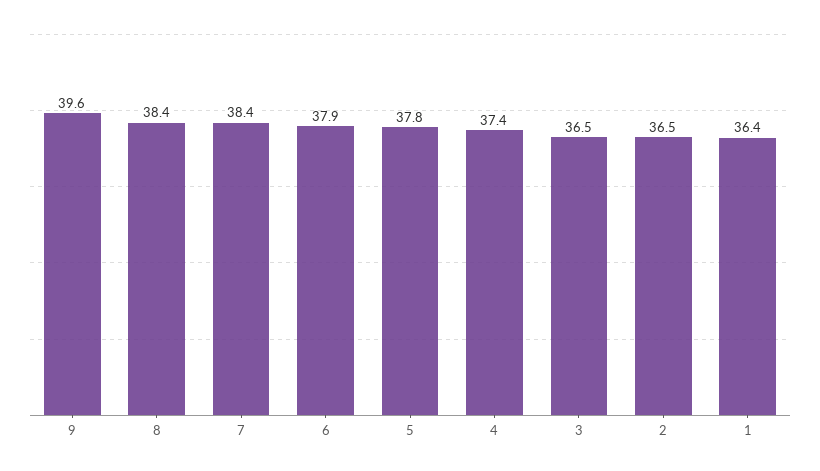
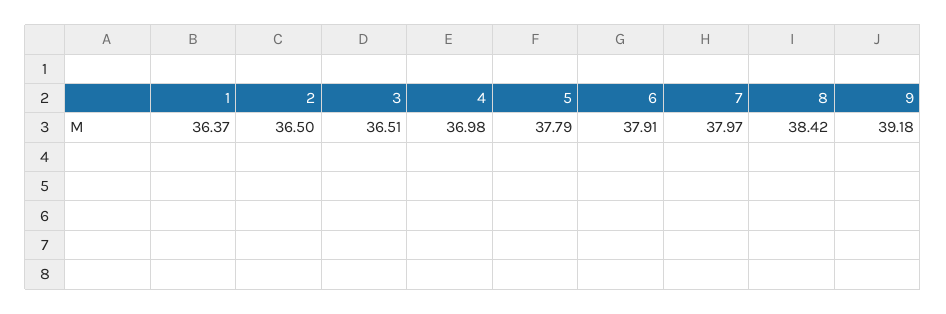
9: 39.6 -> 39.18
7: 38.4 -> 37.97
4: 37.4 -> 36.98

